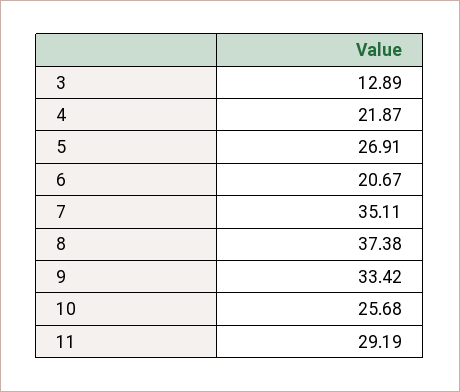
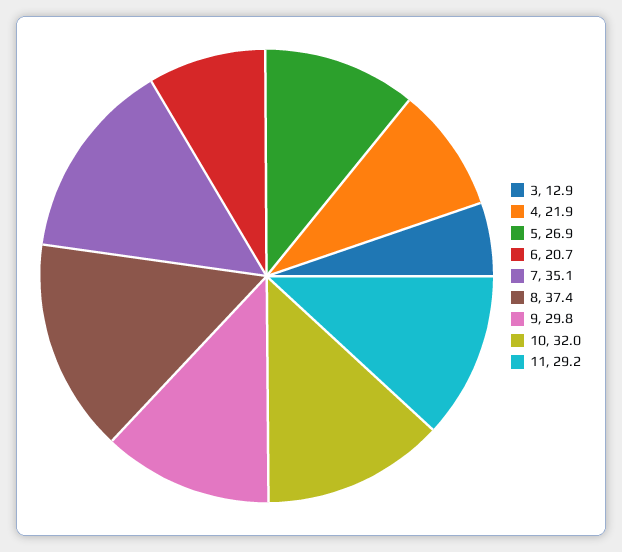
9: 33.42 -> 29.8
10: 25.68 -> 32

